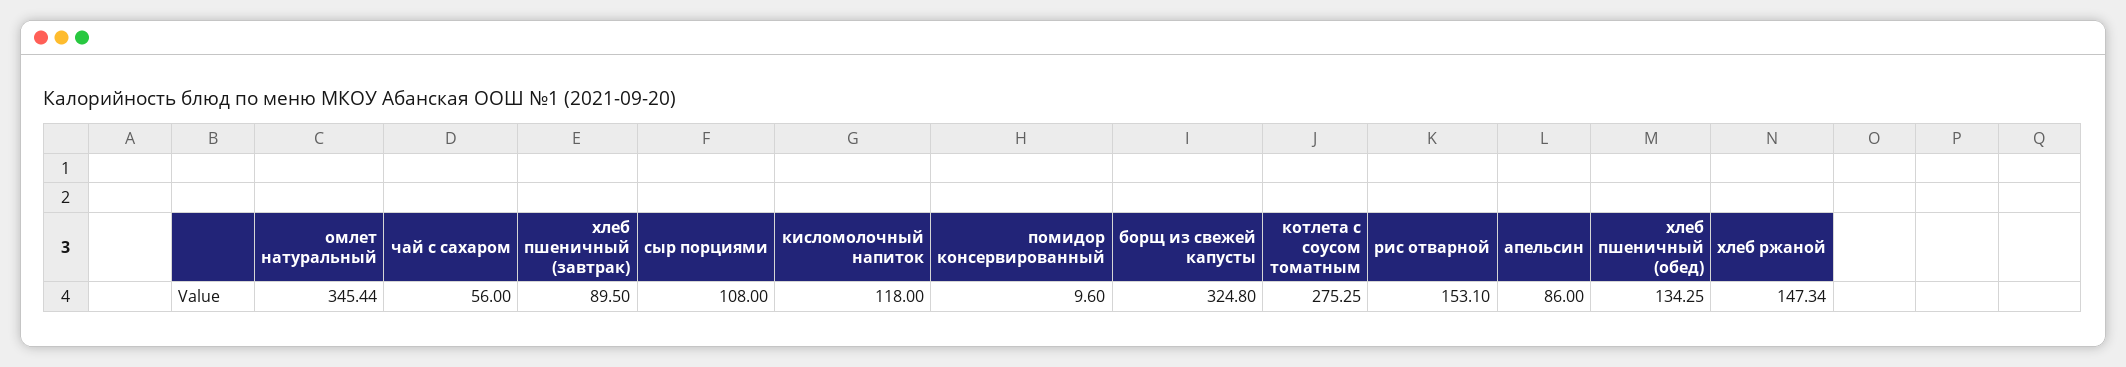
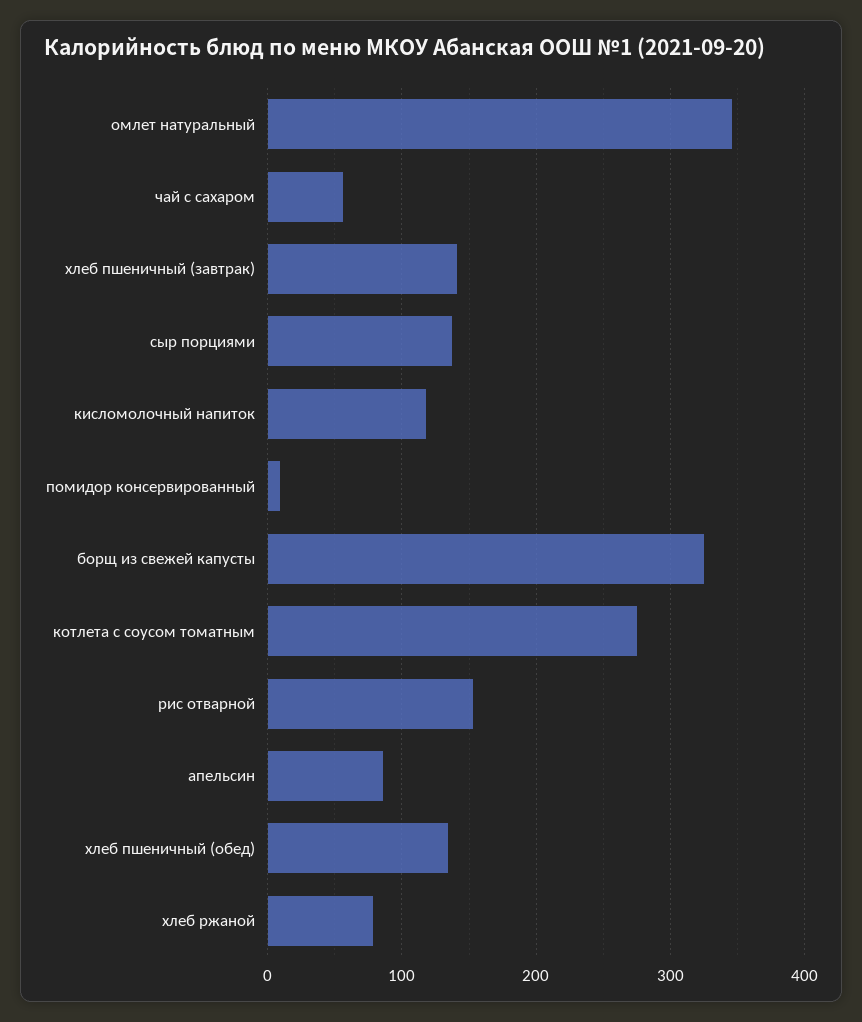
хлеб пшеничный (завтрак): 89.5 -> 140
сыр порциями: 108 -> 140
хлеб ржаной: 147.34 -> 80

